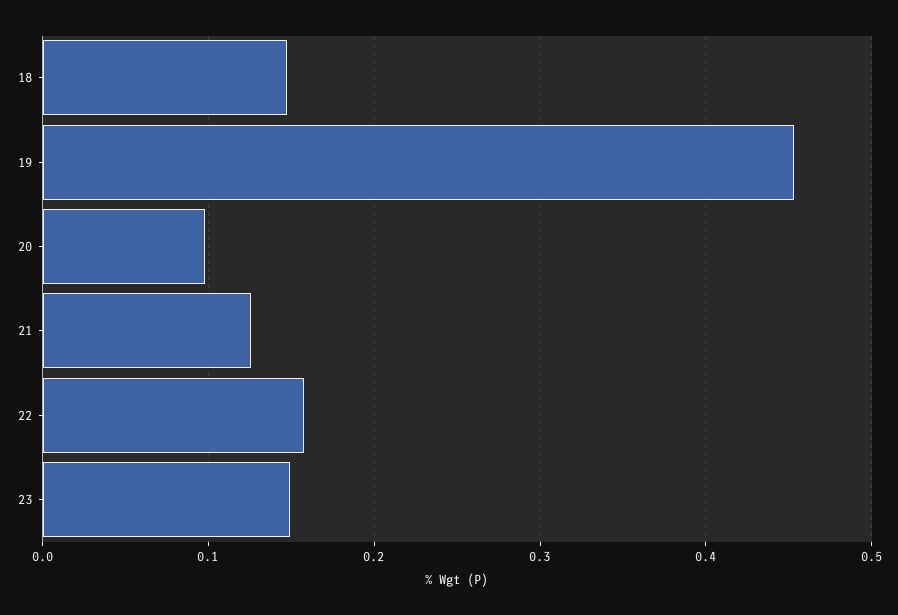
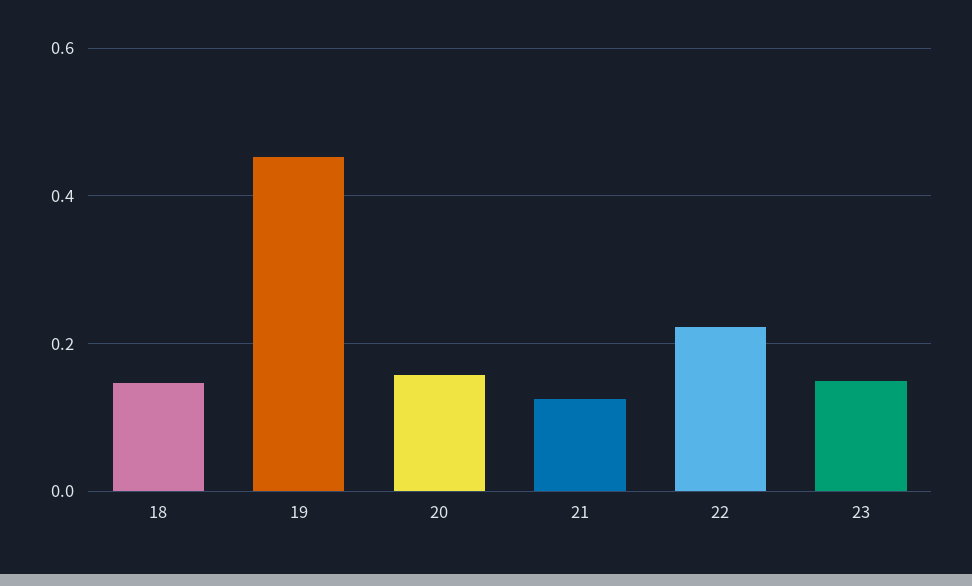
20: 0.1 -> 0.16
22: 0.16 -> 0.22

